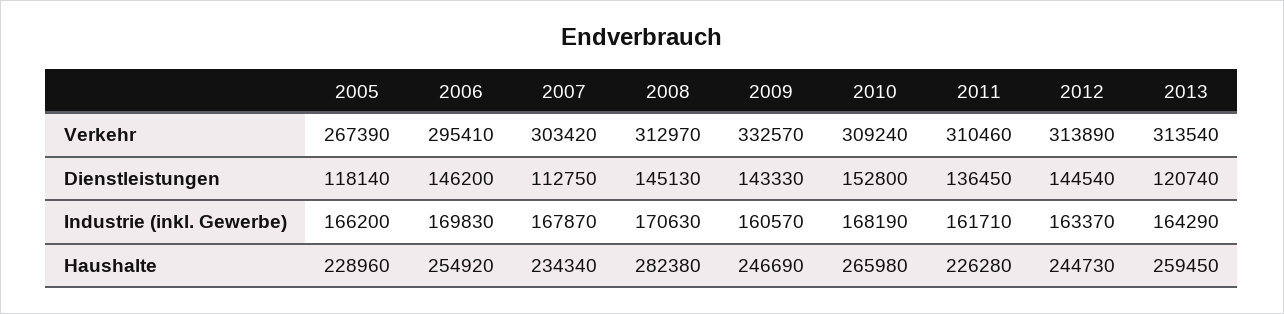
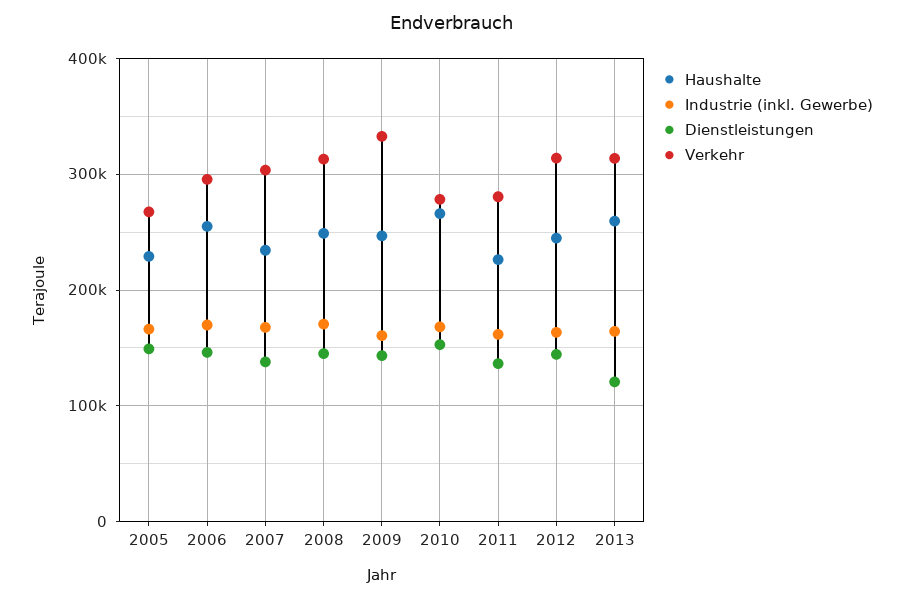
Verkehr, 2010: 309240 -> 280000
Verkehr, 2011: 310460 -> 280000
Dienstleistungen, 2005: 118140 -> 150000
Dienstleistungen, 2007: 112750 -> 140000
Haushalte, 2008: 282380 -> 250000

